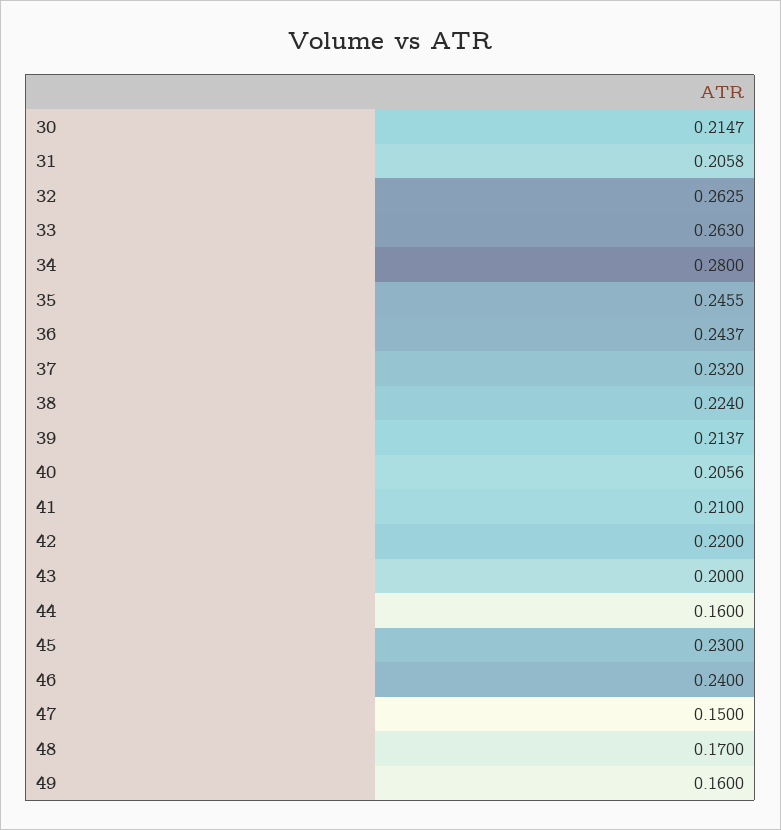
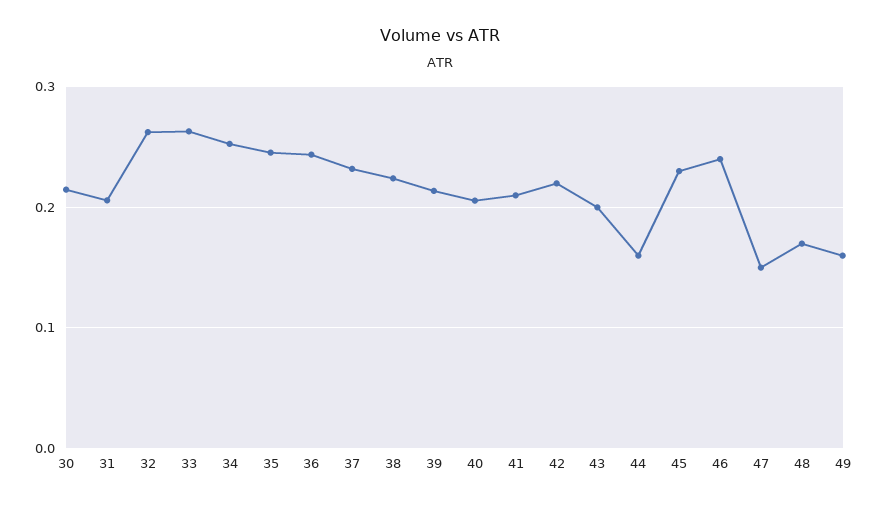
34: 0.28 -> 0.25

